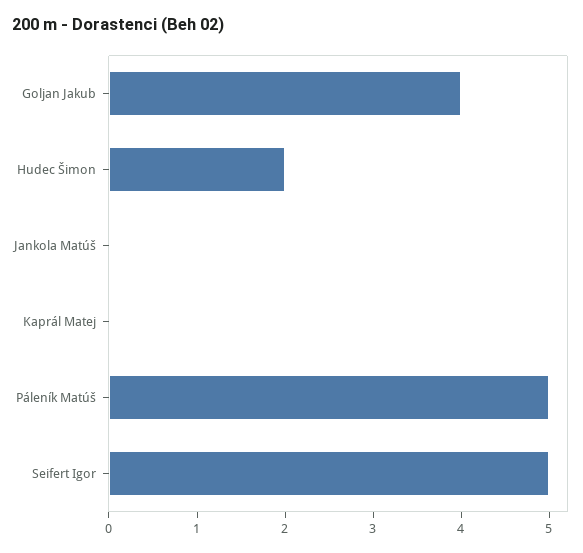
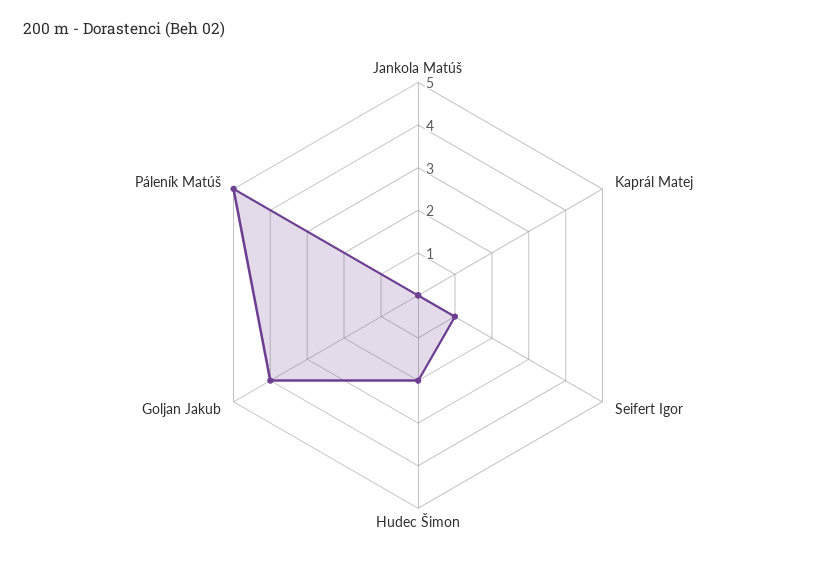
Seifert Igor: 5 -> 1

